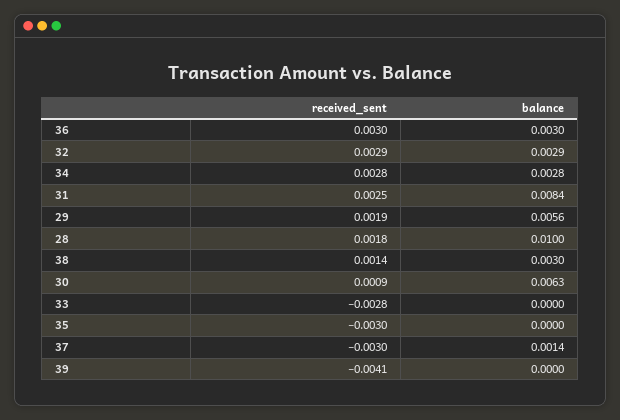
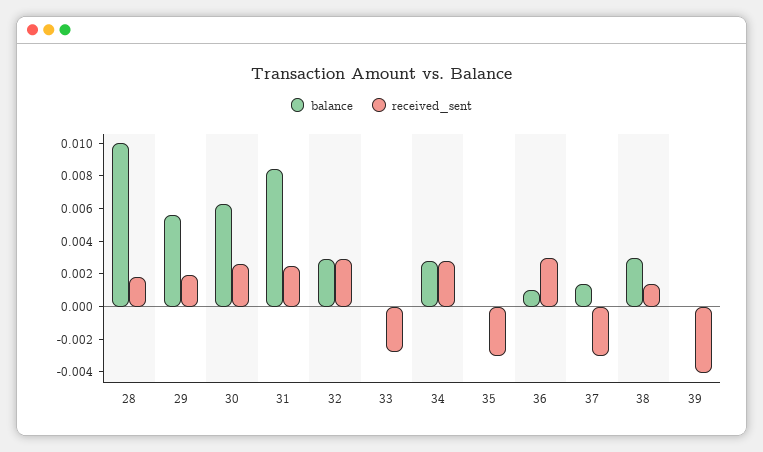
balance, 36: 0.003 -> 0.001
received_sent, 30: 0.0009 -> 0.0025

